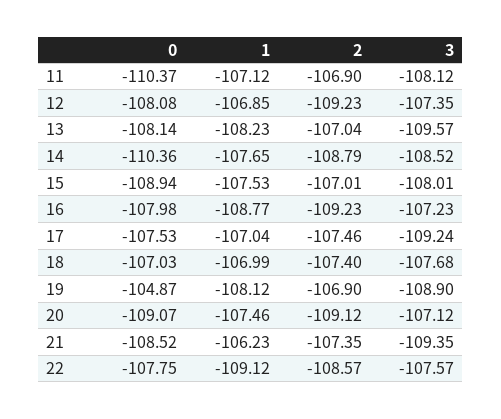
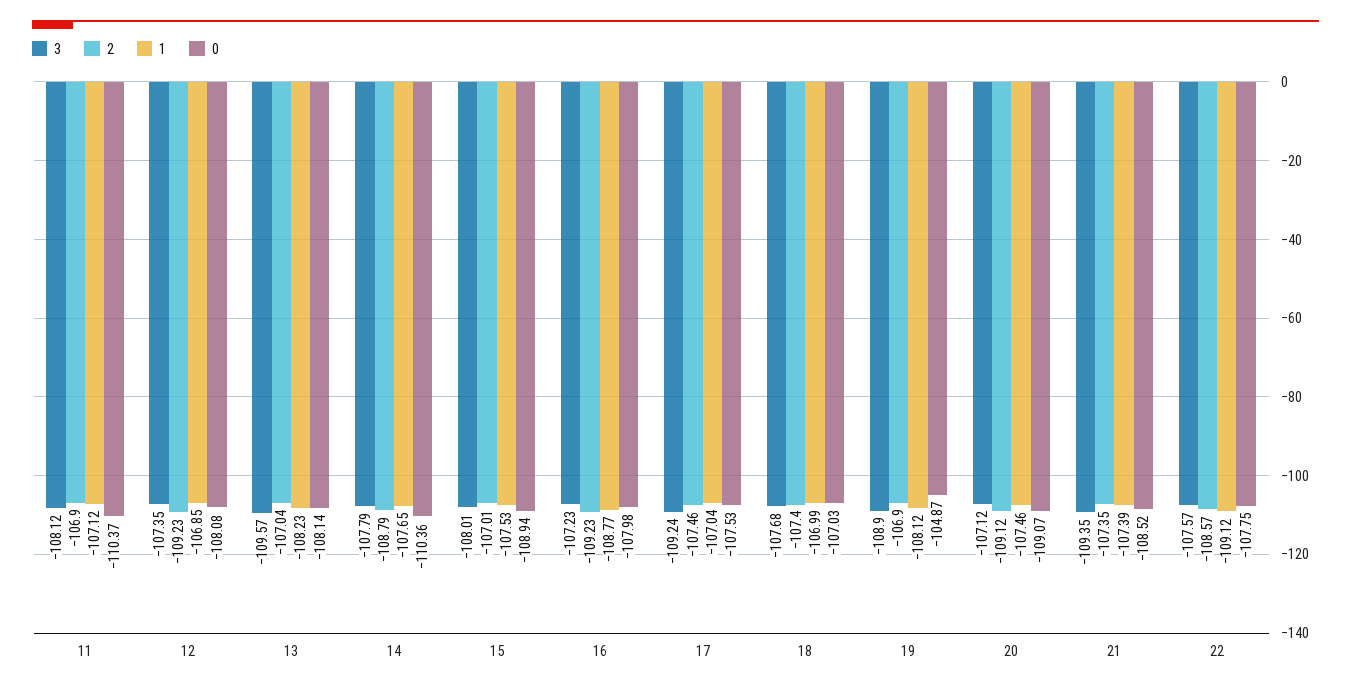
3, 14: -108.52 -> -107.79
1, 21: -106.23 -> -107.39

